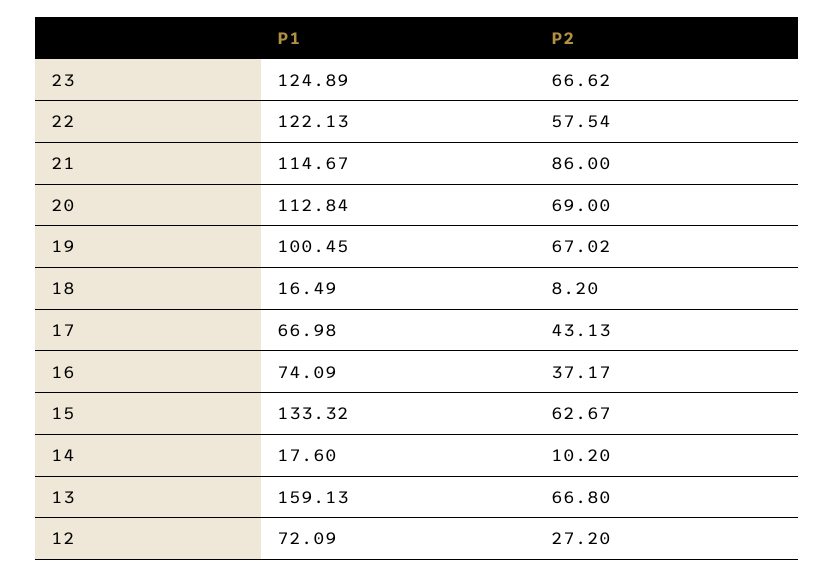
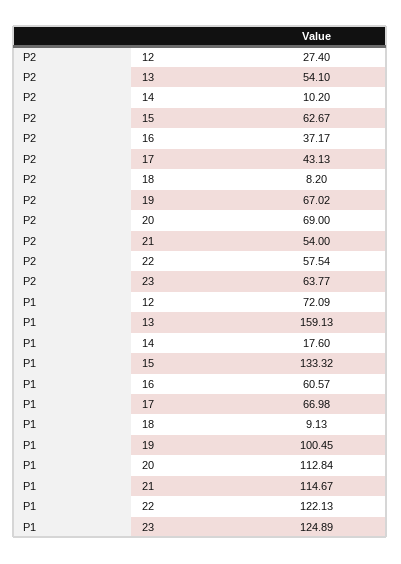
P2, 23: 66.62 -> 63.77
P2, 21: 86 -> 54
P1, 18: 16.49 -> 9.13
P1, 16: 74.09 -> 60.57
P2, 13: 66.8 -> 54.1
P2, 12: 27.2 -> 27.4

